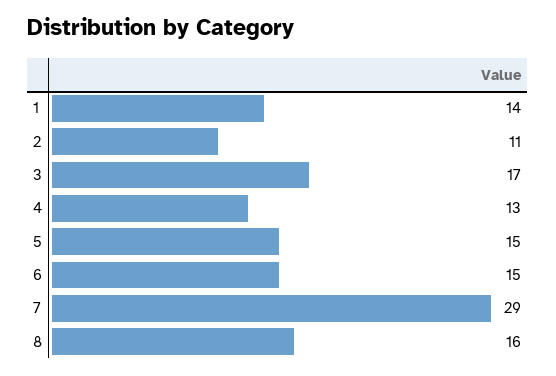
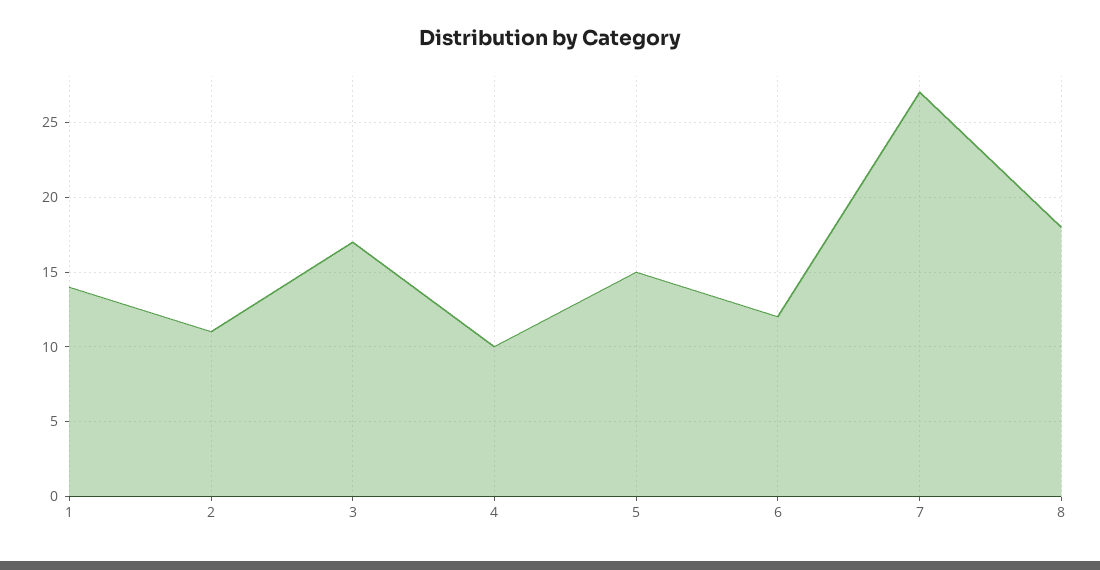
4: 13 -> 10
6: 15 -> 12
7: 29 -> 27
8: 16 -> 18

